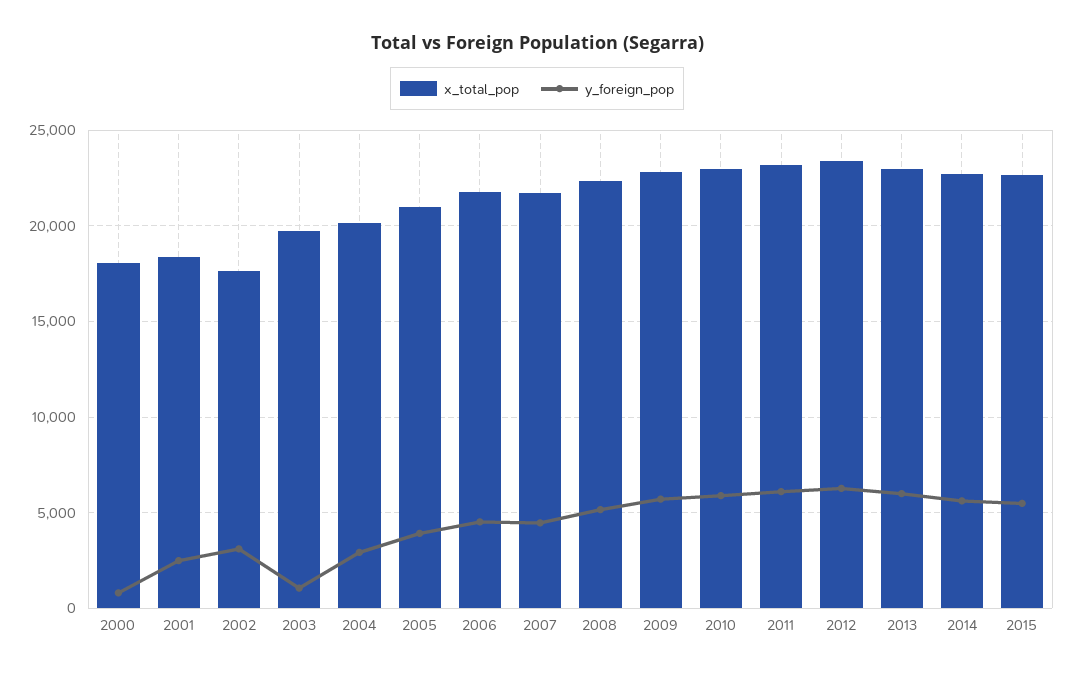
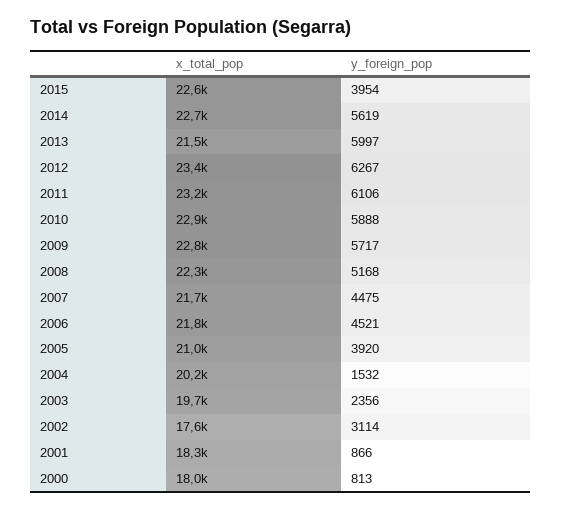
y_foreign_pop, 2001: 2500 -> 866
y_foreign_pop, 2003: 1000 -> 2356
y_foreign_pop, 2004: 3000 -> 1532
x_total_pop, 2013: 23000 -> 21500
y_foreign_pop, 2015: 5500 -> 3954

